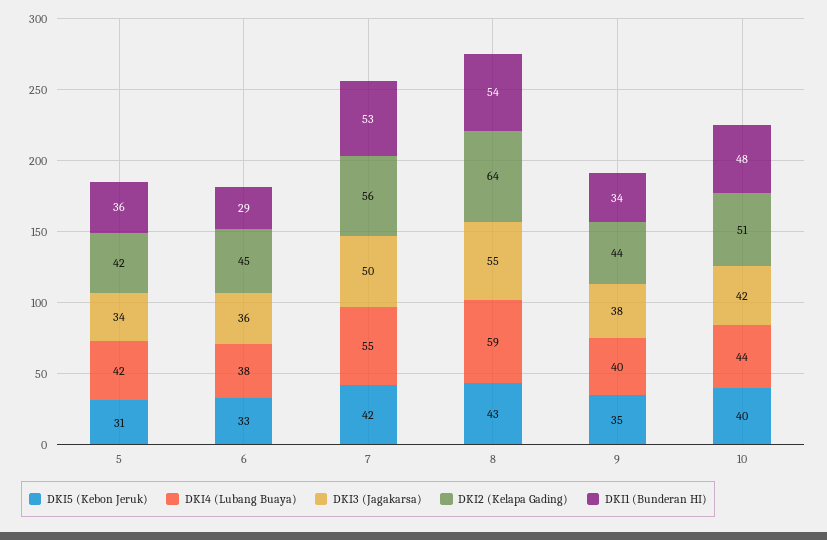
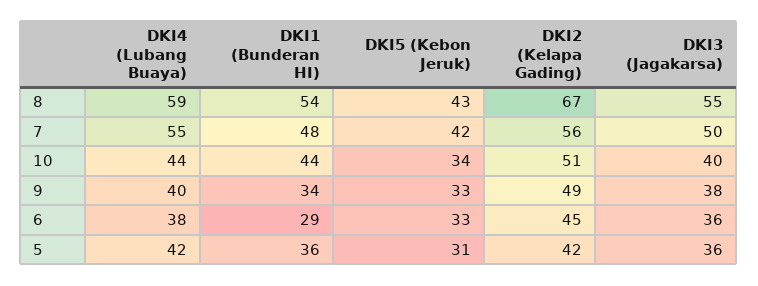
DKI3 (Jagakarsa), 5: 34 -> 36
DKI1 (Bunderan HI), 7: 53 -> 48
DKI2 (Kelapa Gading), 8: 64 -> 67
DKI5 (Kebon Jeruk), 9: 35 -> 33
DKI2 (Kelapa Gading), 9: 44 -> 49
DKI5 (Kebon Jeruk), 10: 40 -> 34
DKI3 (Jagakarsa), 10: 42 -> 40
DKI1 (Bunderan HI), 10: 48 -> 44

